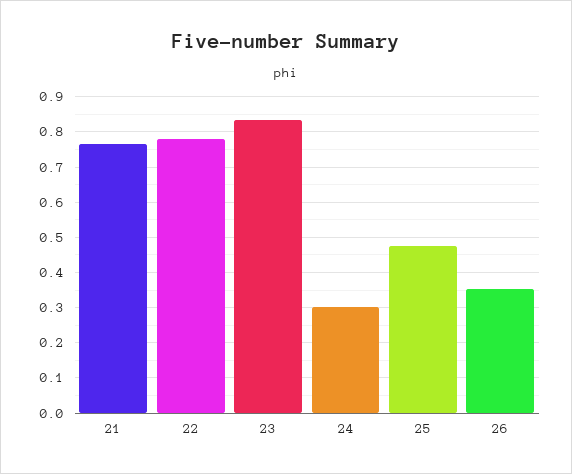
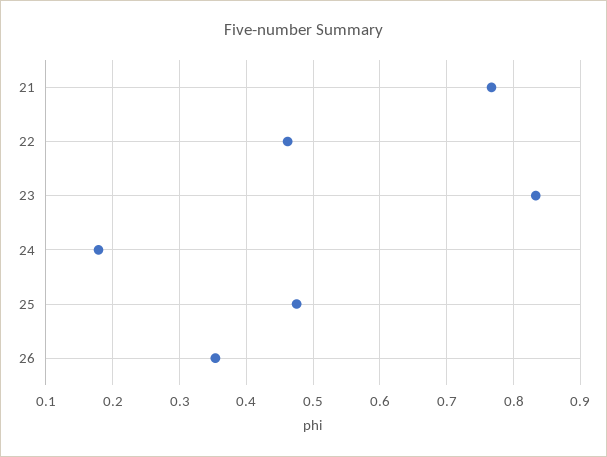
22: 0.78 -> 0.46
24: 0.3 -> 0.18

